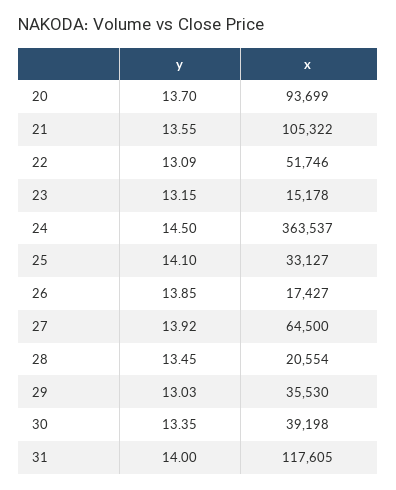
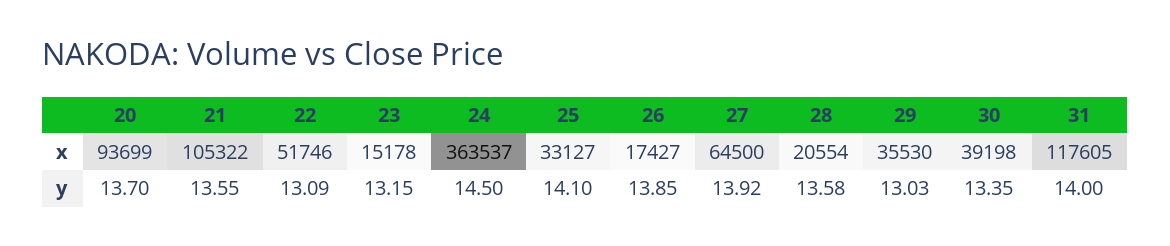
y, 28: 13.45 -> 13.58

